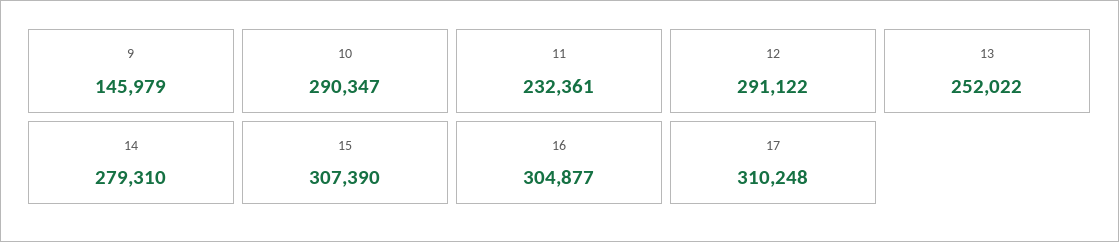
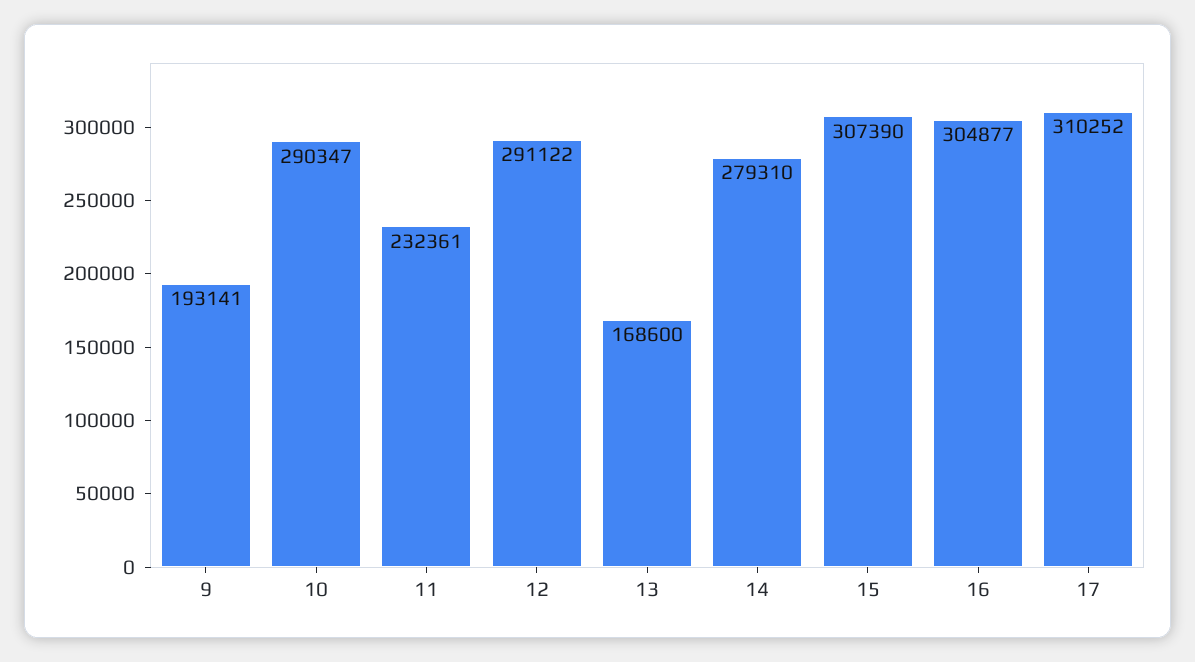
9: 145979 -> 193141
13: 252022 -> 168600
17: 310248 -> 310252

